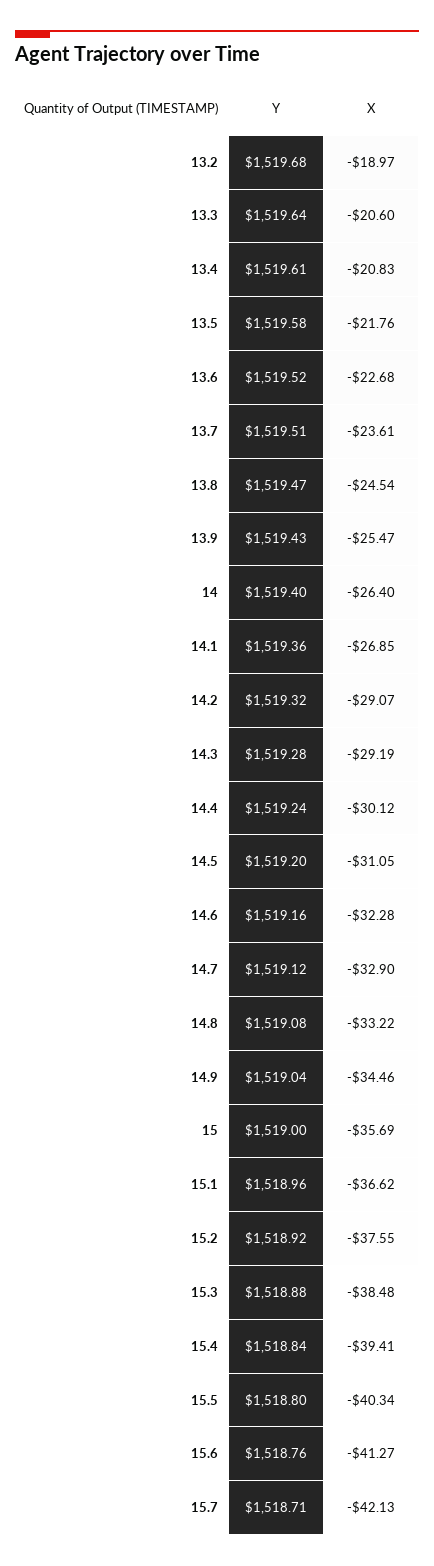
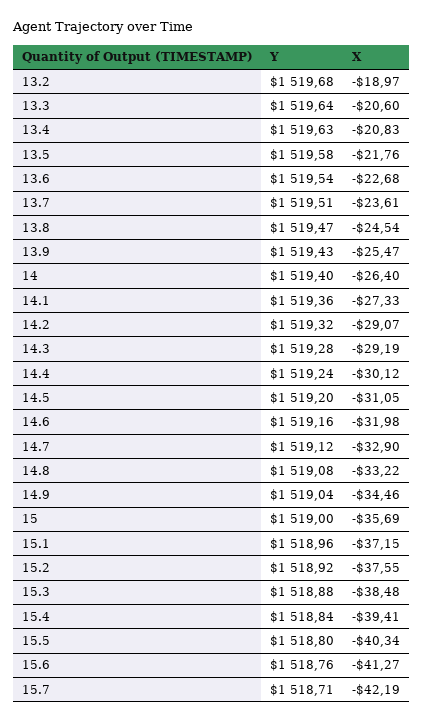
Y, 13.4: 1519.61 -> 1519.63
Y, 13.6: 1519.52 -> 1519.54
X, 14.1: -26.85 -> -27.33
X, 14.6: -32.28 -> -31.98
X, 15.1: -36.62 -> -37.15
X, 15.7: -42.13 -> -42.19

